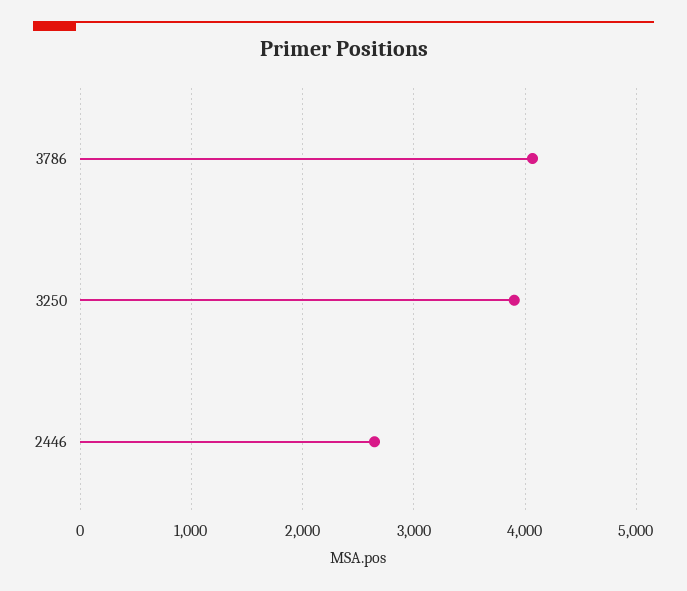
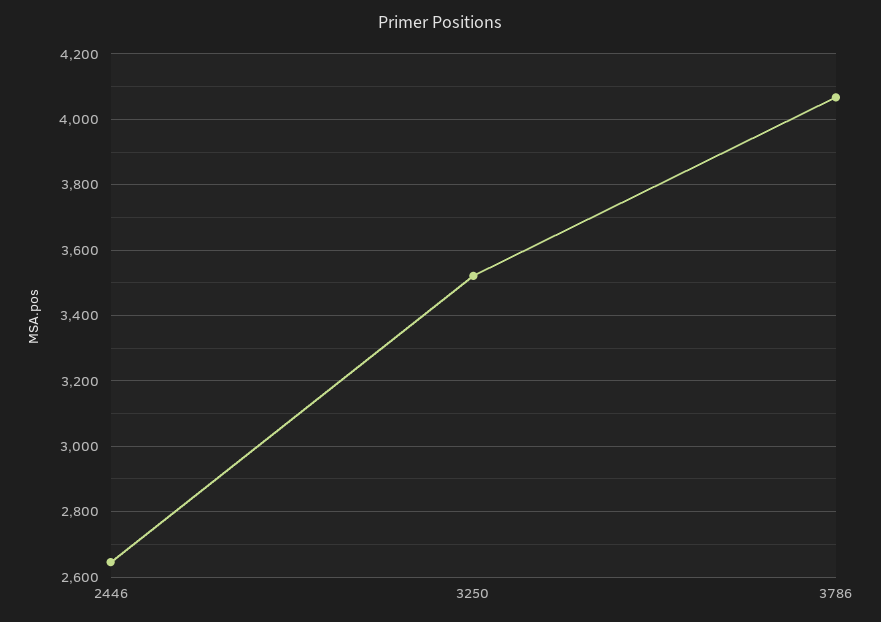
3250: 3900 -> 3520

